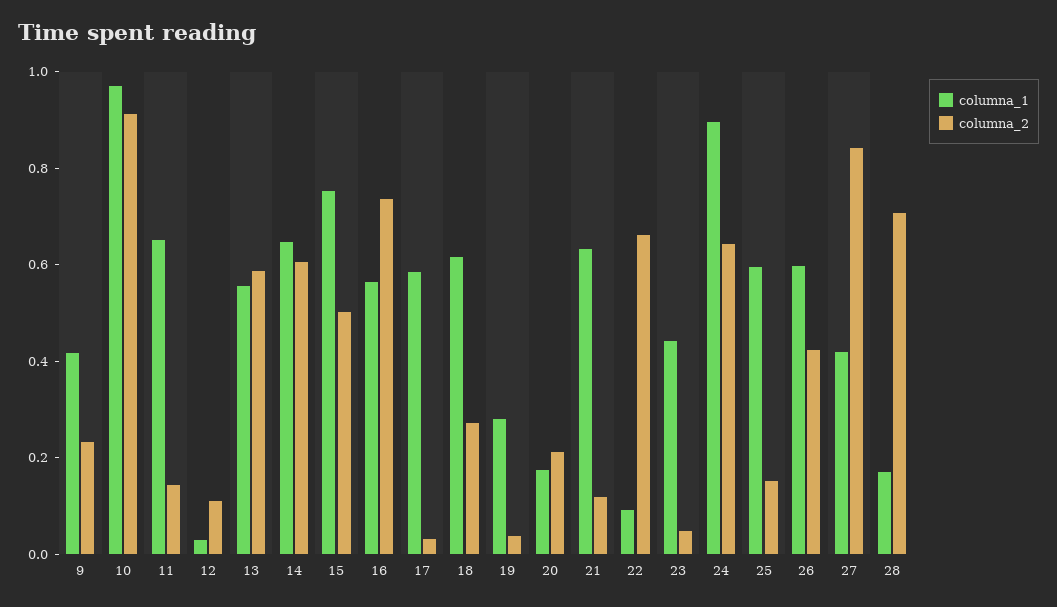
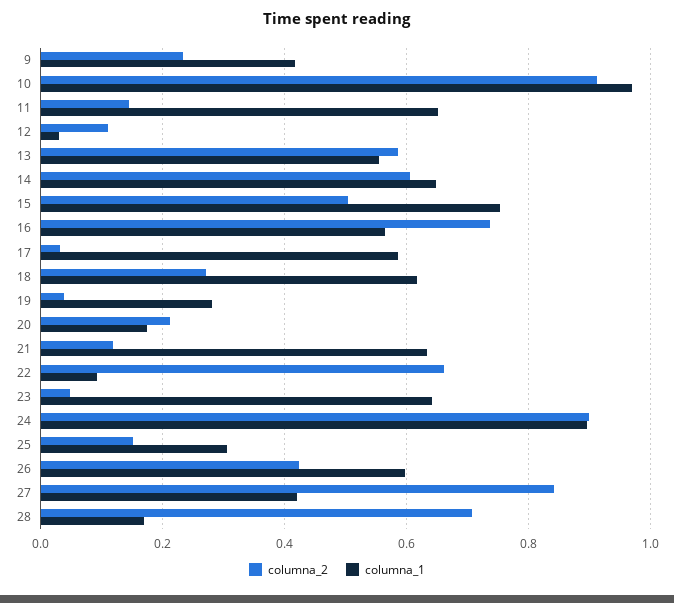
columna_1, 23: 0.45 -> 0.64
columna_2, 24: 0.65 -> 0.9
columna_1, 25: 0.6 -> 0.3

